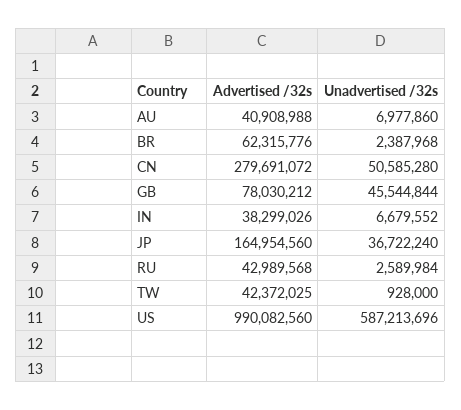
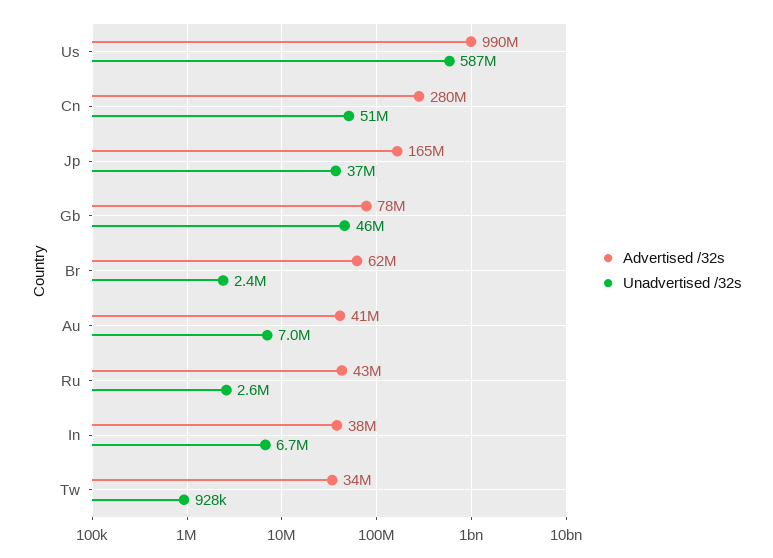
Advertised /32s, TW: 42372025 -> 34000000

